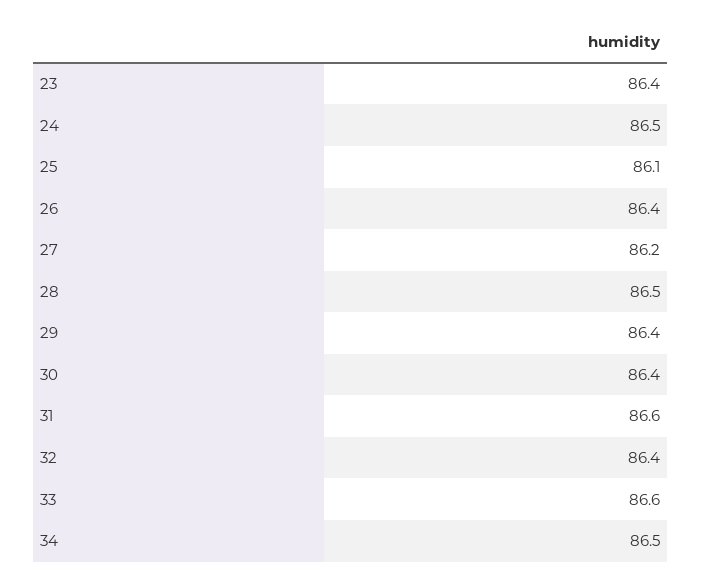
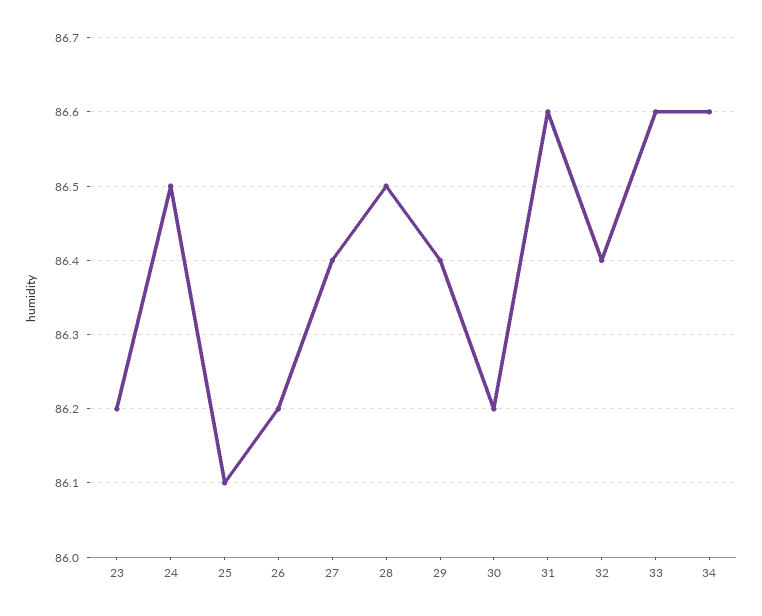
23: 86.4 -> 86.2
26: 86.4 -> 86.2
27: 86.2 -> 86.4
30: 86.4 -> 86.2
34: 86.5 -> 86.6

